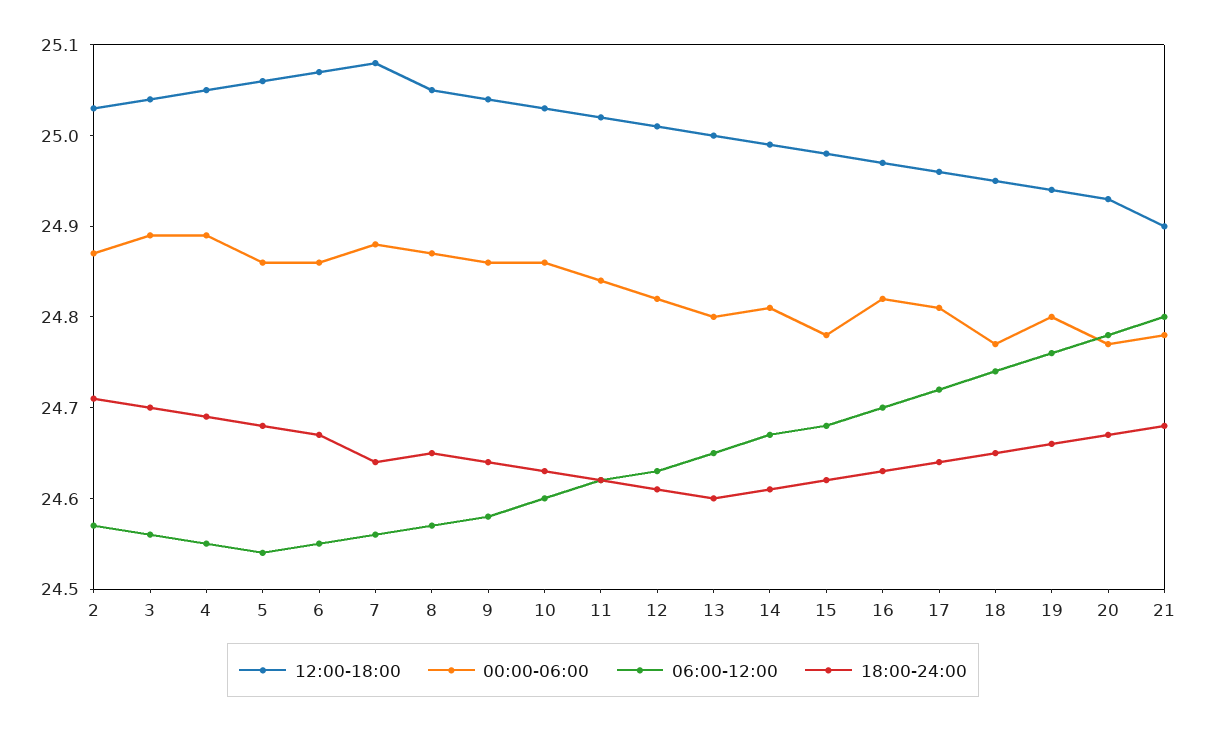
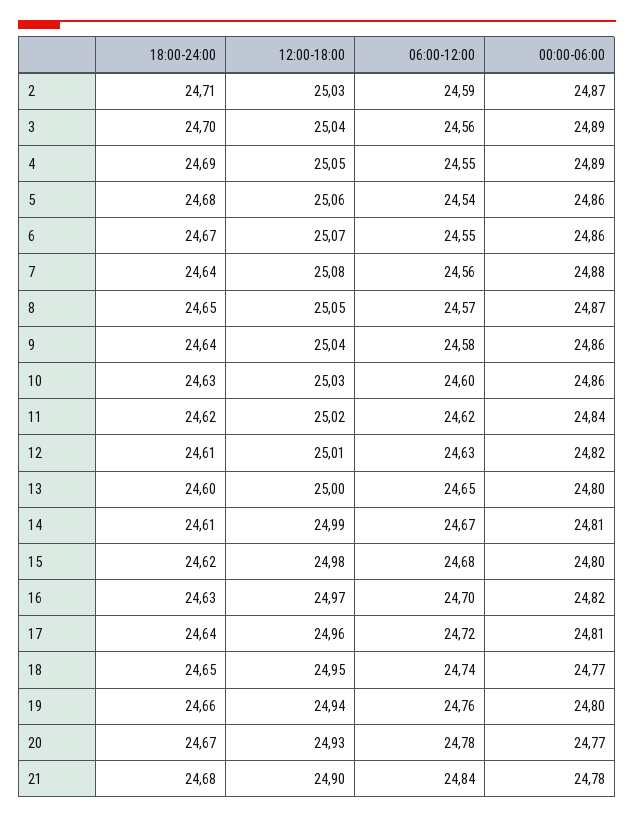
06:00-12:00, 2: 24.57 -> 24.59
00:00-06:00, 15: 24.78 -> 24.8
06:00-12:00, 21: 24.8 -> 24.84

